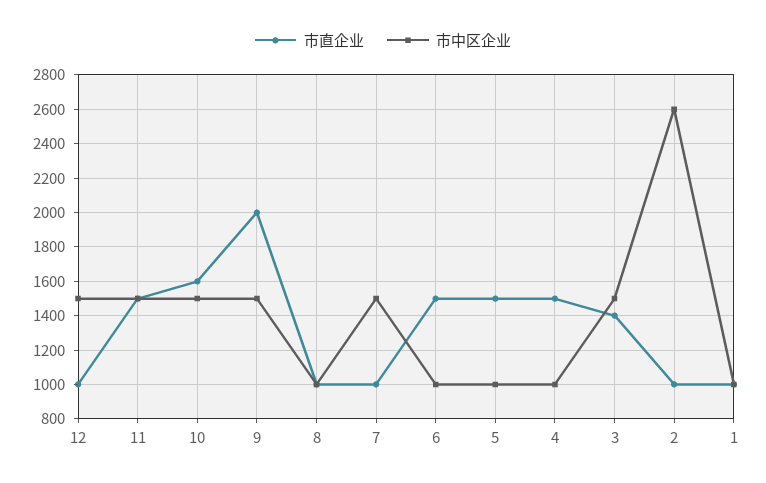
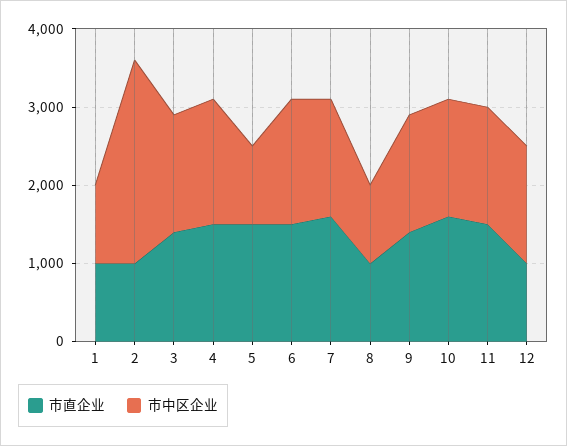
市直企业, 9: 2000 -> 1400
市直企业, 7: 1000 -> 1600
市中区企业, 6: 1000 -> 1600
市中区企业, 4: 1000 -> 1600

